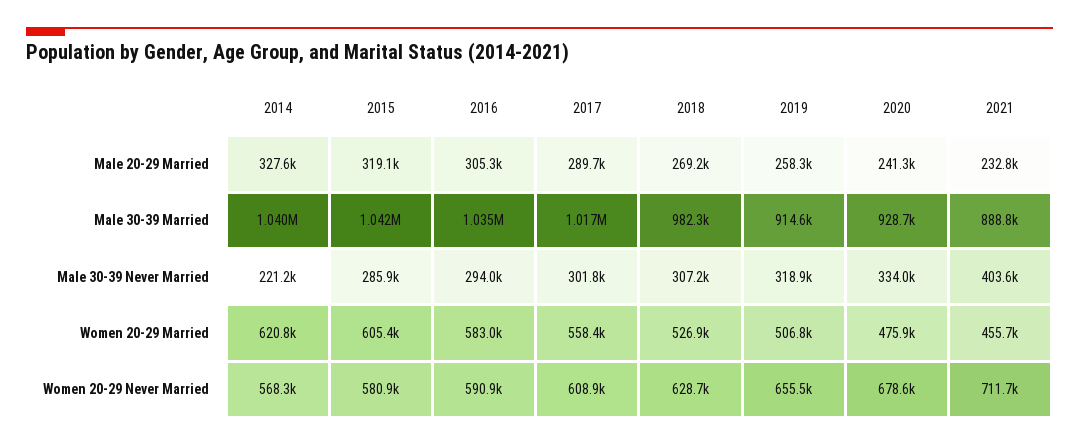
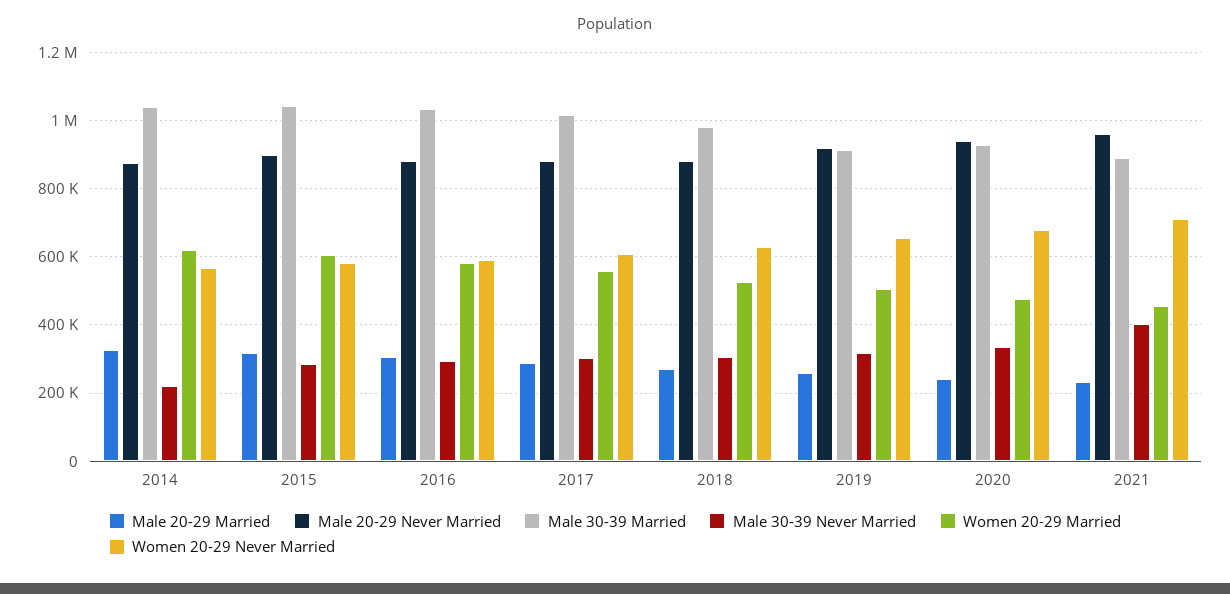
Male 20-29 Never Married, 2014: none -> 880000
Male 20-29 Never Married, 2015: none -> 900000
Male 20-29 Never Married, 2016: none -> 880000
Male 20-29 Never Married, 2017: none -> 880000
Male 20-29 Never Married, 2018: none -> 880000
Male 20-29 Never Married, 2019: none -> 920000
Male 20-29 Never Married, 2020: none -> 940000
Male 20-29 Never Married, 2021: none -> 960000

